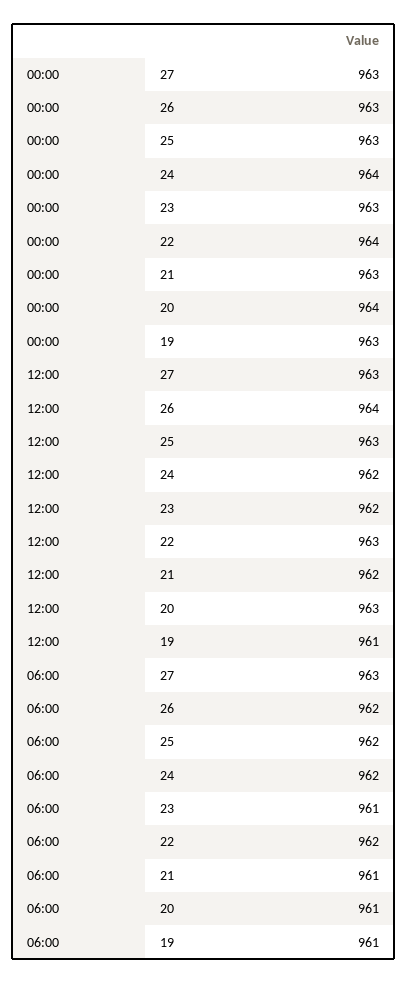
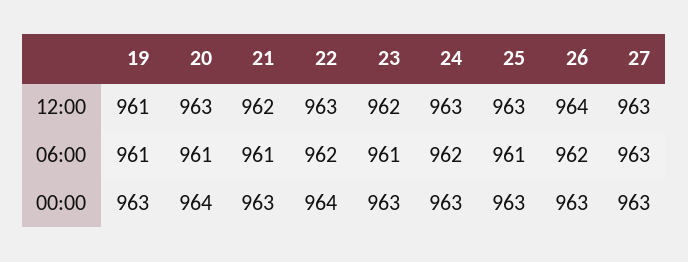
00:00, 24: 964 -> 963
12:00, 24: 962 -> 963
06:00, 25: 962 -> 961

